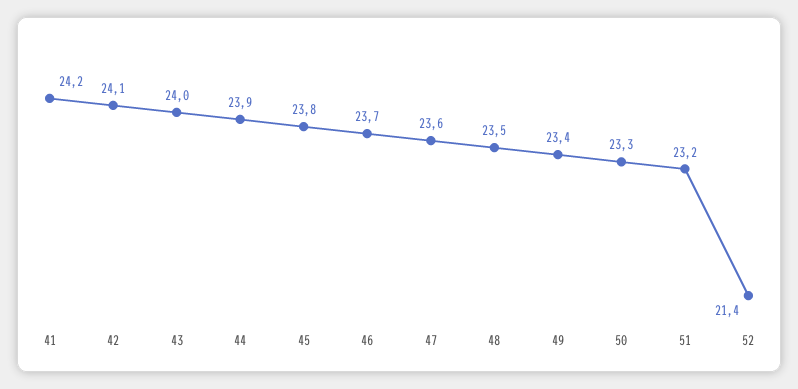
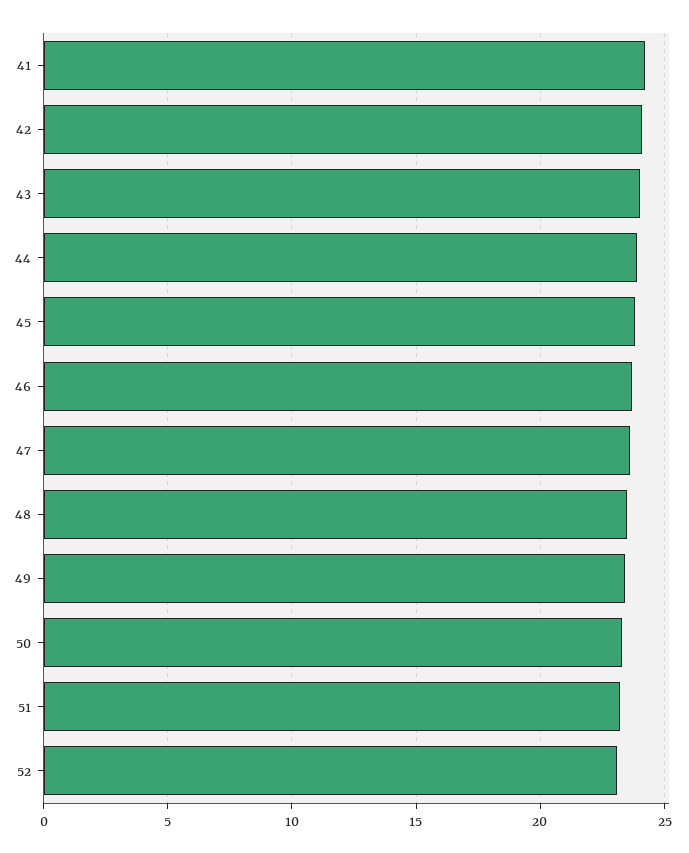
52: 21.4 -> 23

